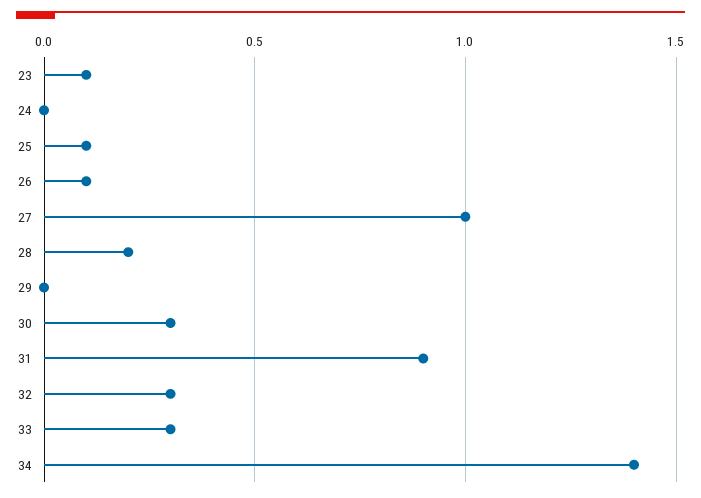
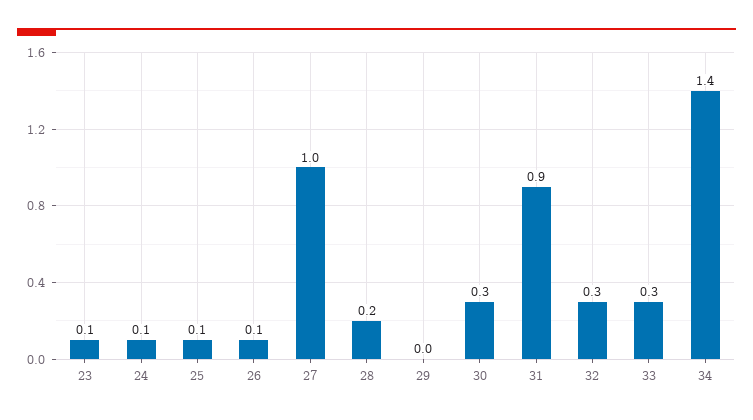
24: 0 -> 0.1

